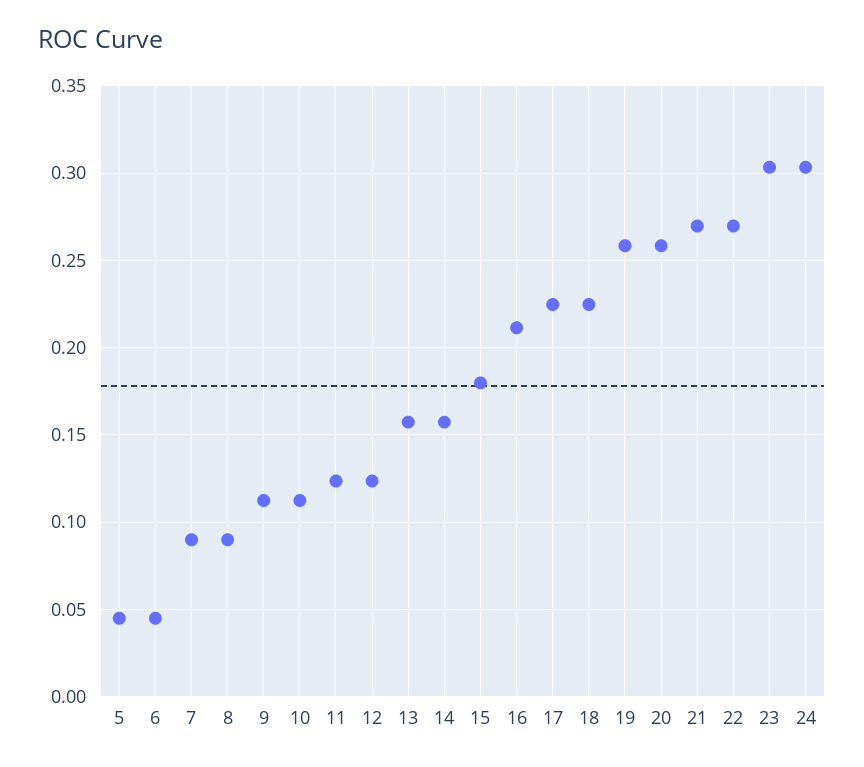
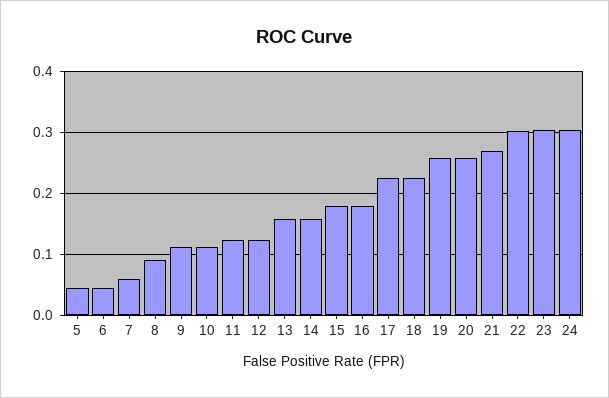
7: 0.09 -> 0.06
16: 0.21 -> 0.18
22: 0.27 -> 0.3

